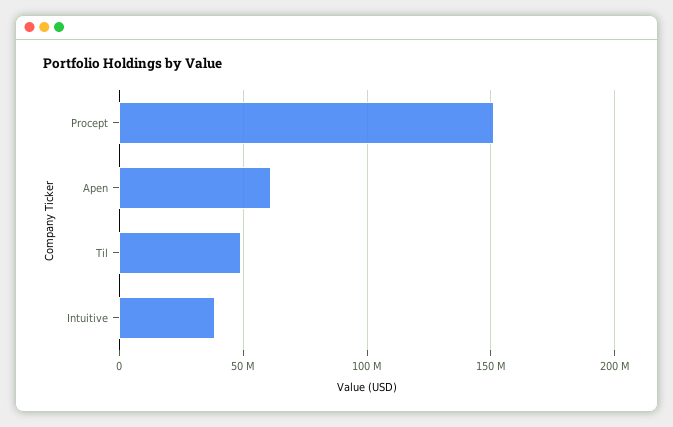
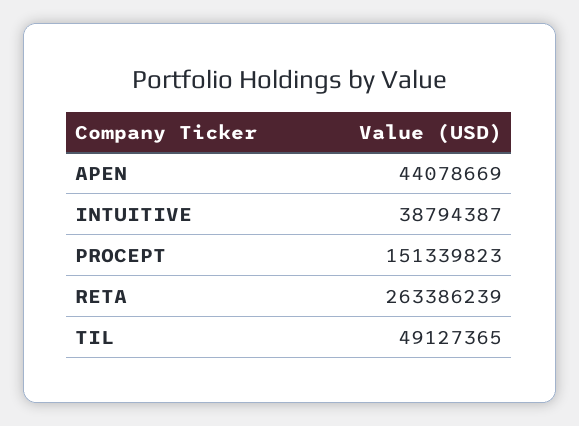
Apen: 60000000 -> 44078669
RETA: none -> 263386239

